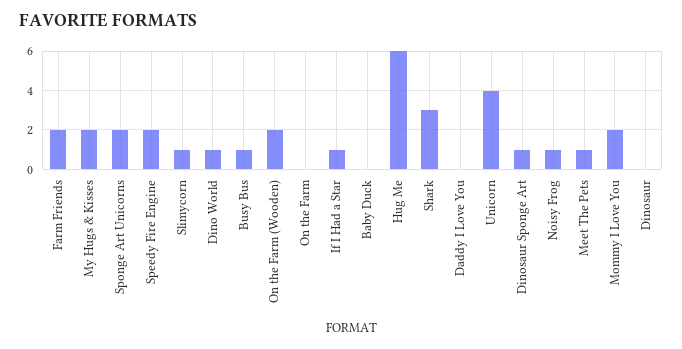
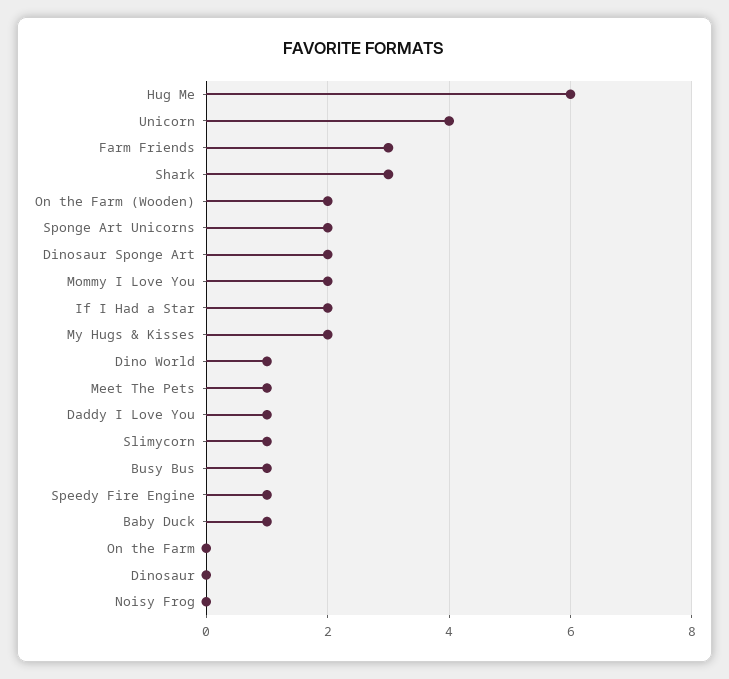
Farm Friends: 2 -> 3
Speedy Fire Engine: 2 -> 1
If I Had a Star: 1 -> 2
Baby Duck: 0 -> 1
Daddy I Love You: 0 -> 1
Dinosaur Sponge Art: 1 -> 2
Noisy Frog: 1 -> 0

